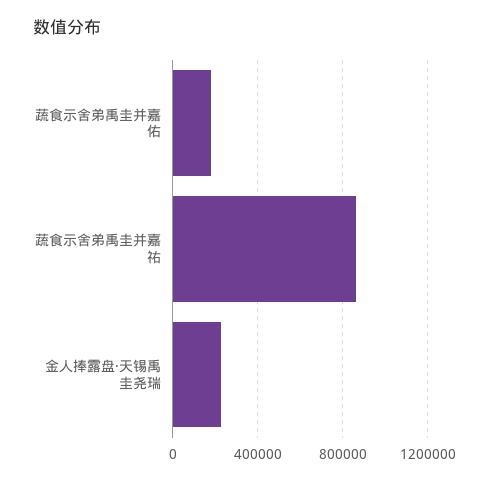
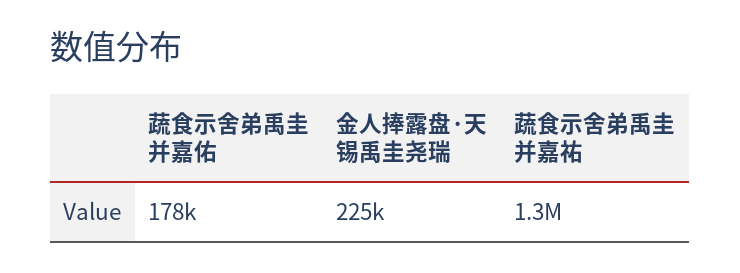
蔬食示舍弟禹圭并嘉祐: 850000 -> 1300000

